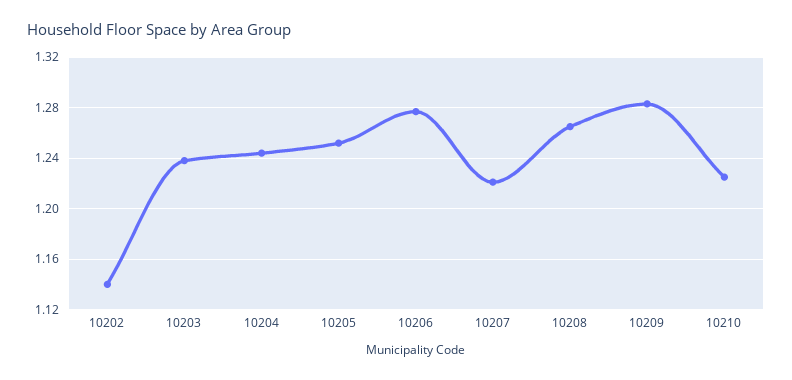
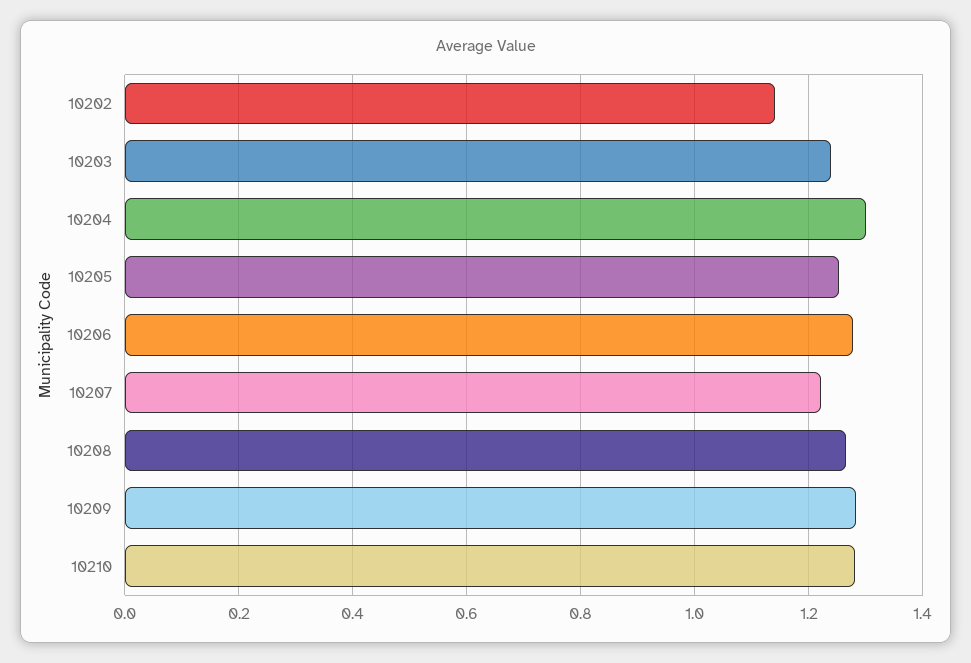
10204: 1.245 -> 1.3
10210: 1.225 -> 1.28

